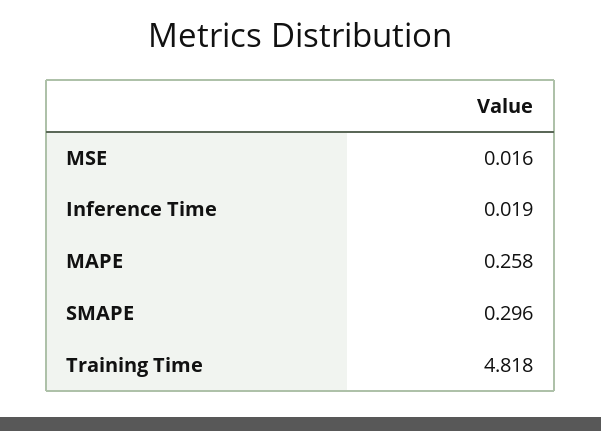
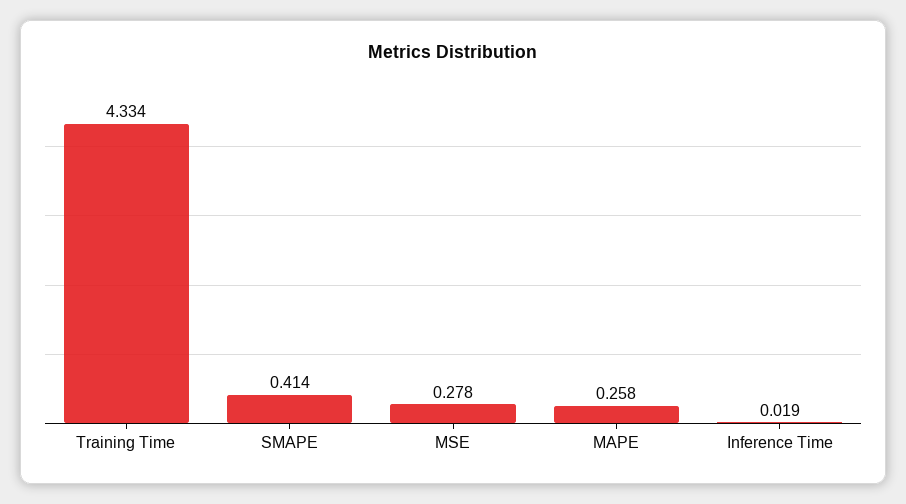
MSE: 0.016 -> 0.278
SMAPE: 0.296 -> 0.414
Training Time: 4.818 -> 4.334

